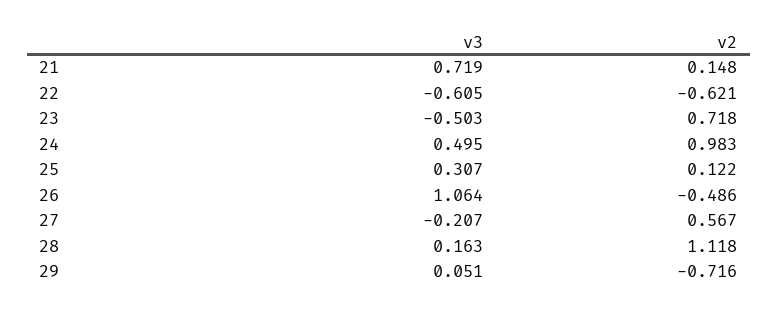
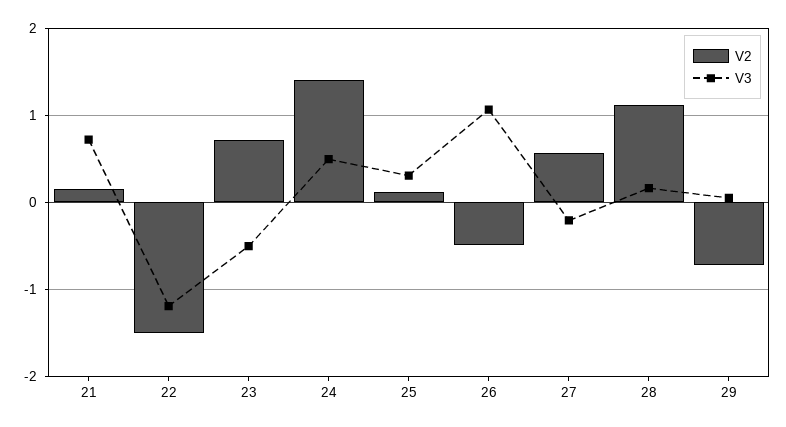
v3, 22: -0.605 -> -1.2
v2, 22: -0.621 -> -1.5
v2, 24: 0.983 -> 1.4

